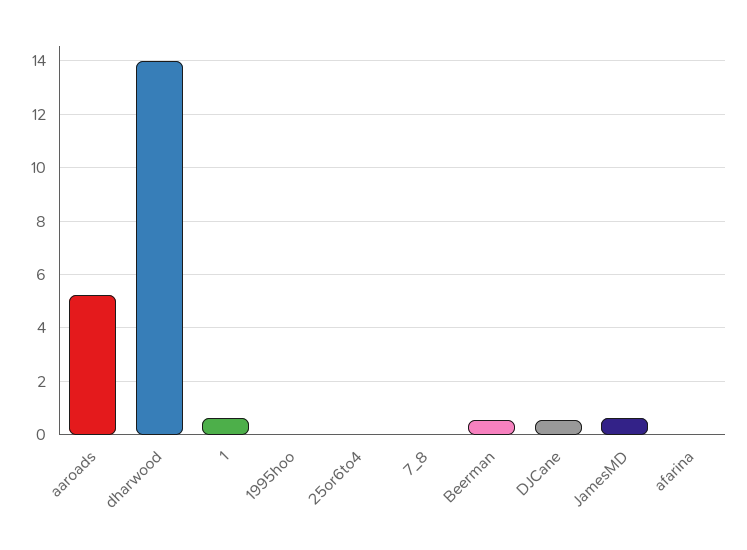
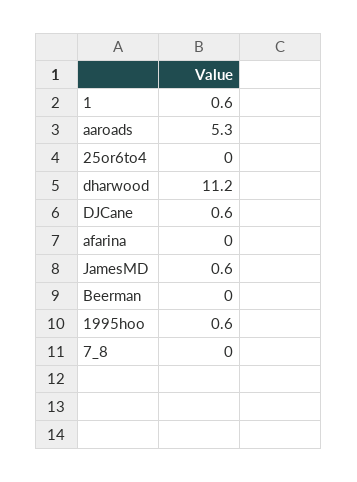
dharwood: 14 -> 11.2
1995hoo: 0 -> 0.6
Beerman: 0.5 -> 0

